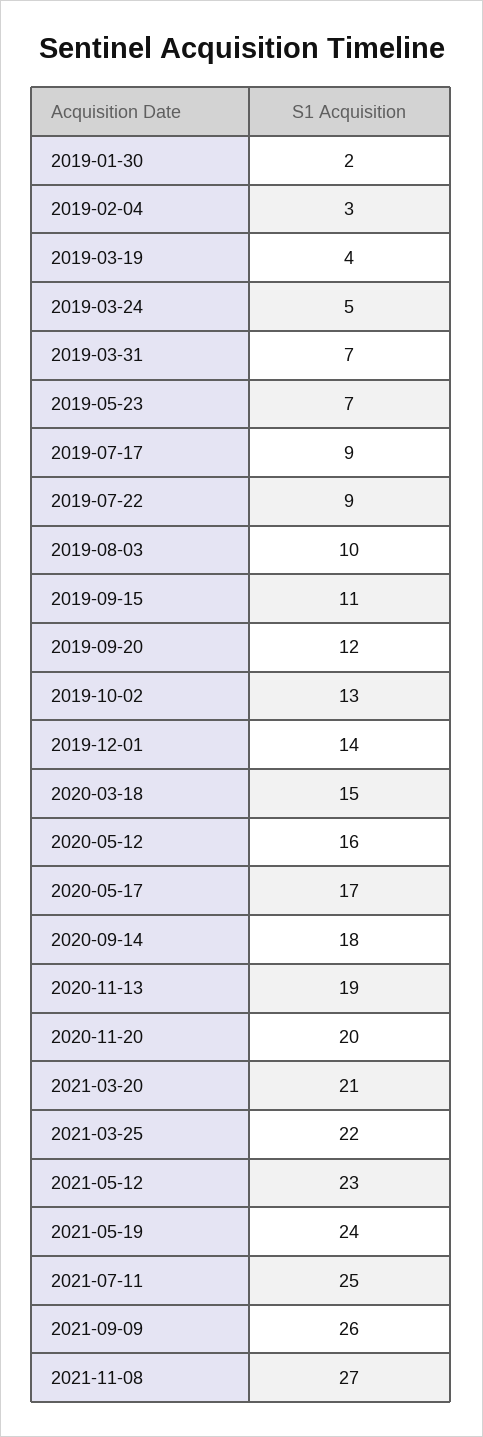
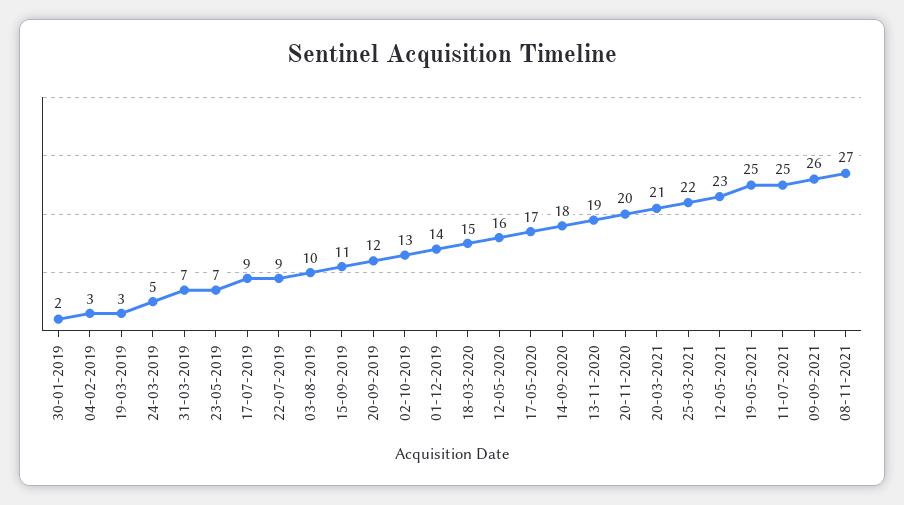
2019-03-19: 4 -> 3
2021-05-19: 24 -> 25

